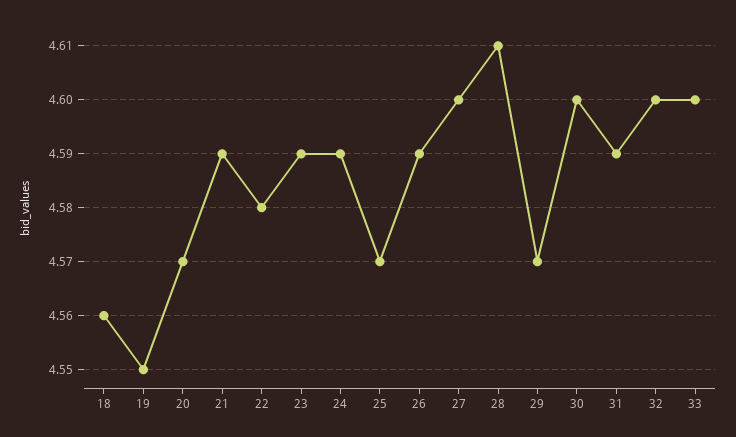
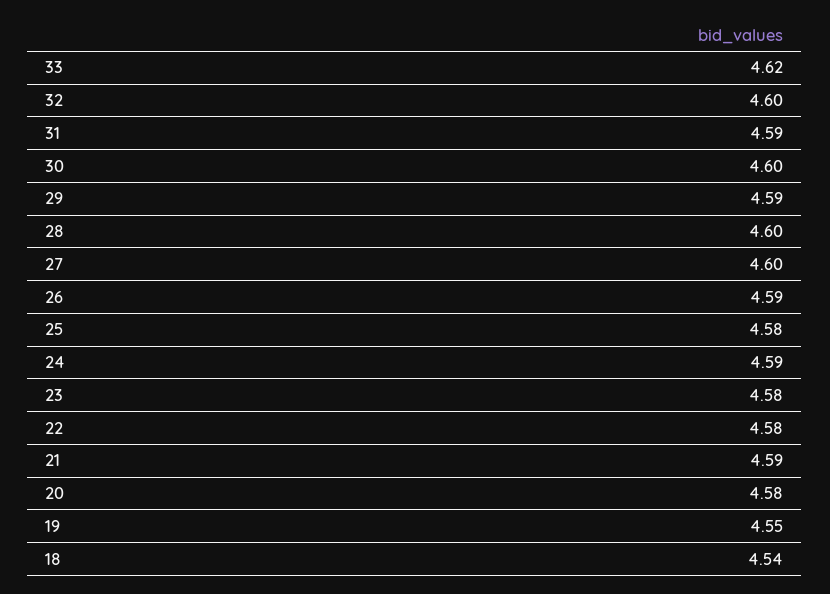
18: 4.56 -> 4.54
20: 4.57 -> 4.58
23: 4.59 -> 4.58
25: 4.57 -> 4.58
28: 4.61 -> 4.6
29: 4.57 -> 4.59
33: 4.6 -> 4.62

